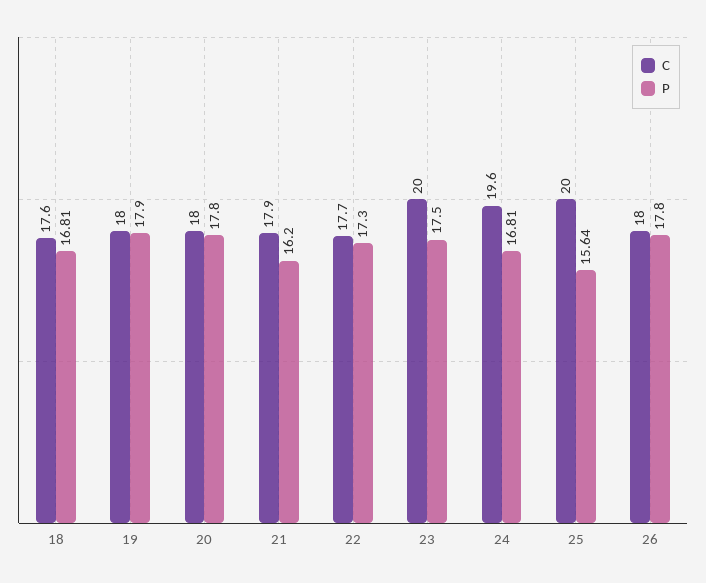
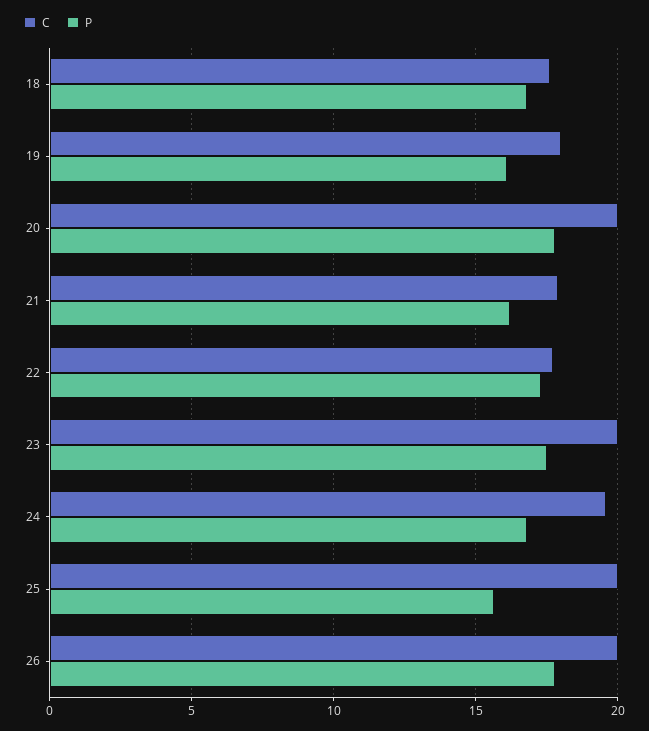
P, 19: 17.9 -> 16
C, 20: 18 -> 20
C, 26: 18 -> 20

